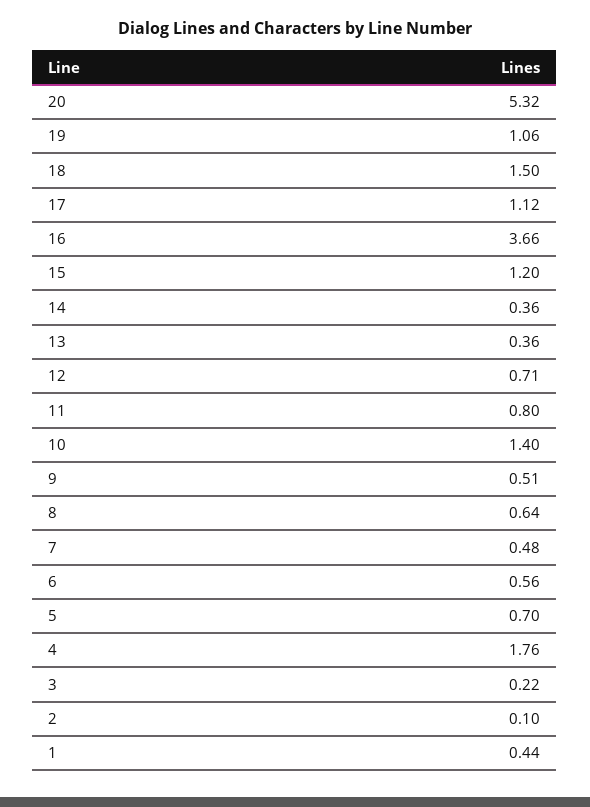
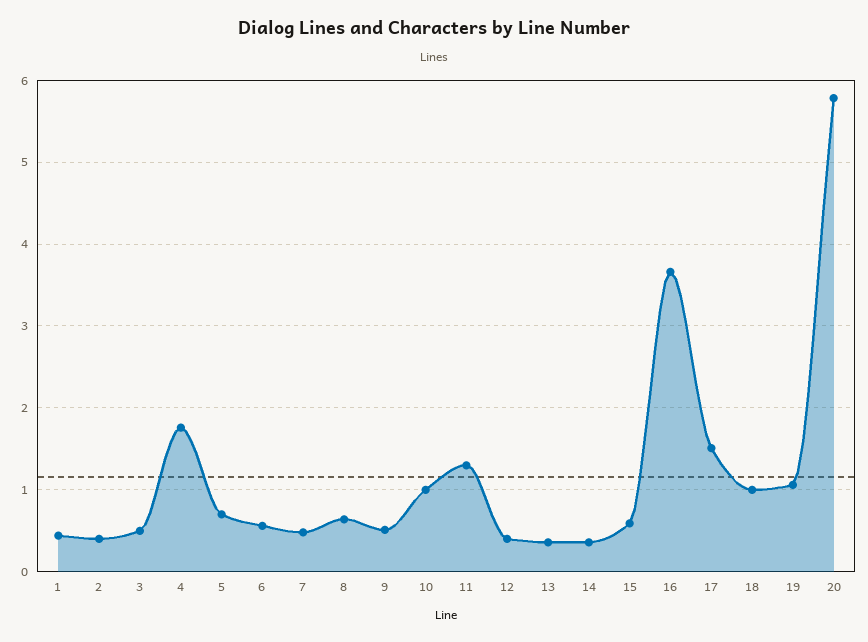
20: 5.32 -> 5.8
18: 1.5 -> 1
17: 1.12 -> 1.5
15: 1.2 -> 0.6
12: 0.71 -> 0.4
11: 0.8 -> 1.3
10: 1.4 -> 1
3: 0.22 -> 0.5
2: 0.1 -> 0.4

